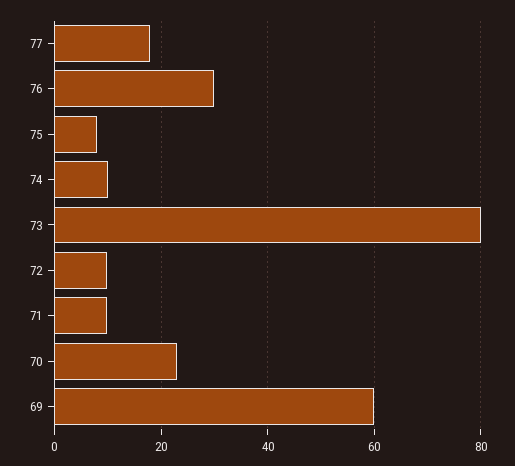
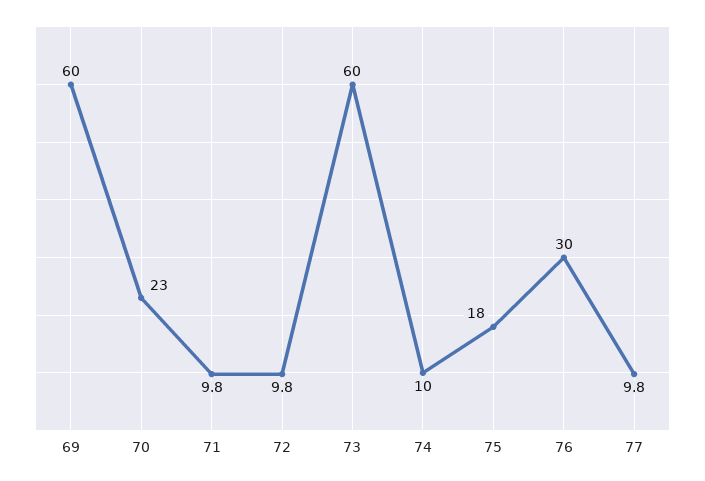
77: 18 -> 9.8
75: 8 -> 18
73: 80 -> 60

